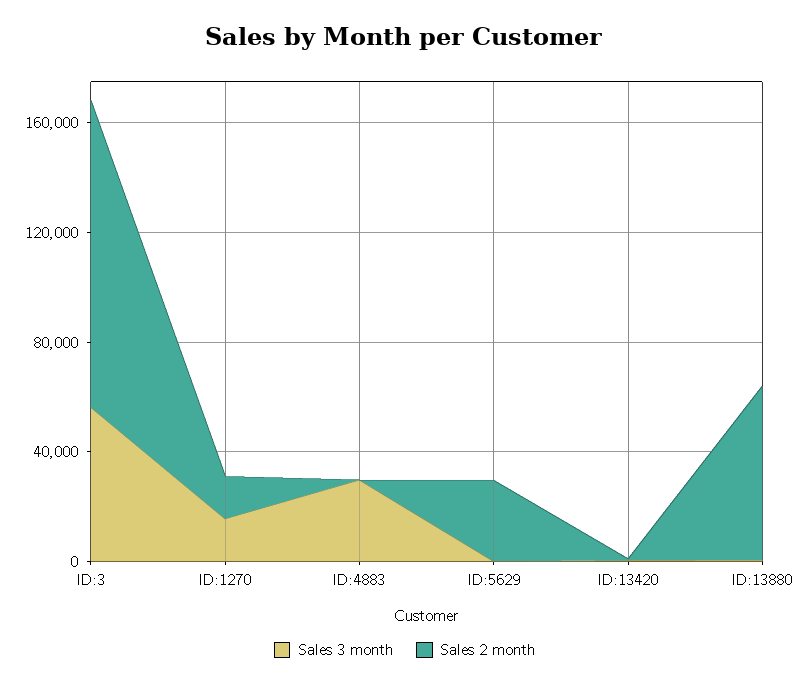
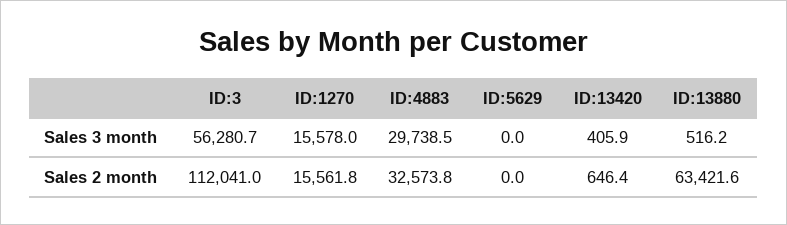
Sales 2 month, ID:4883: 0 -> 32573.8
Sales 2 month, ID:5629: 30000 -> 0

